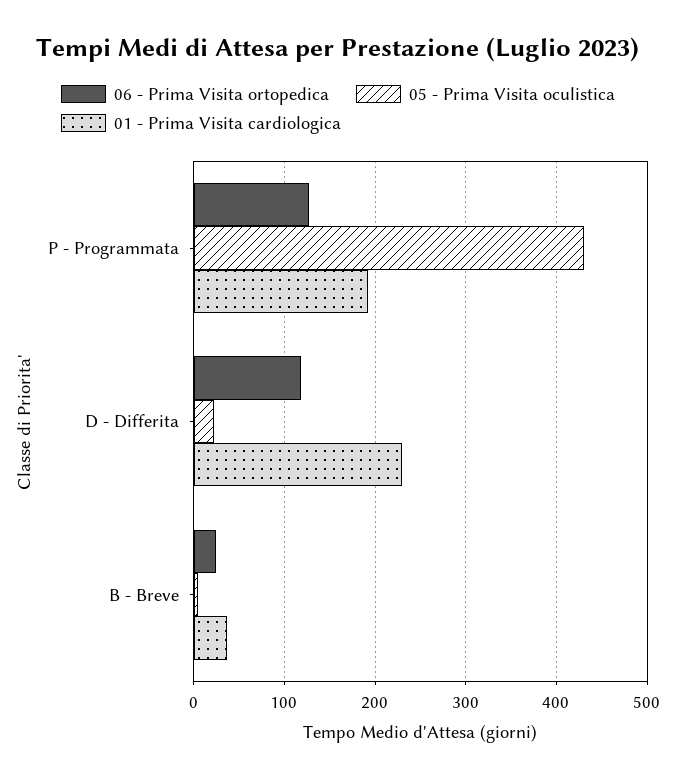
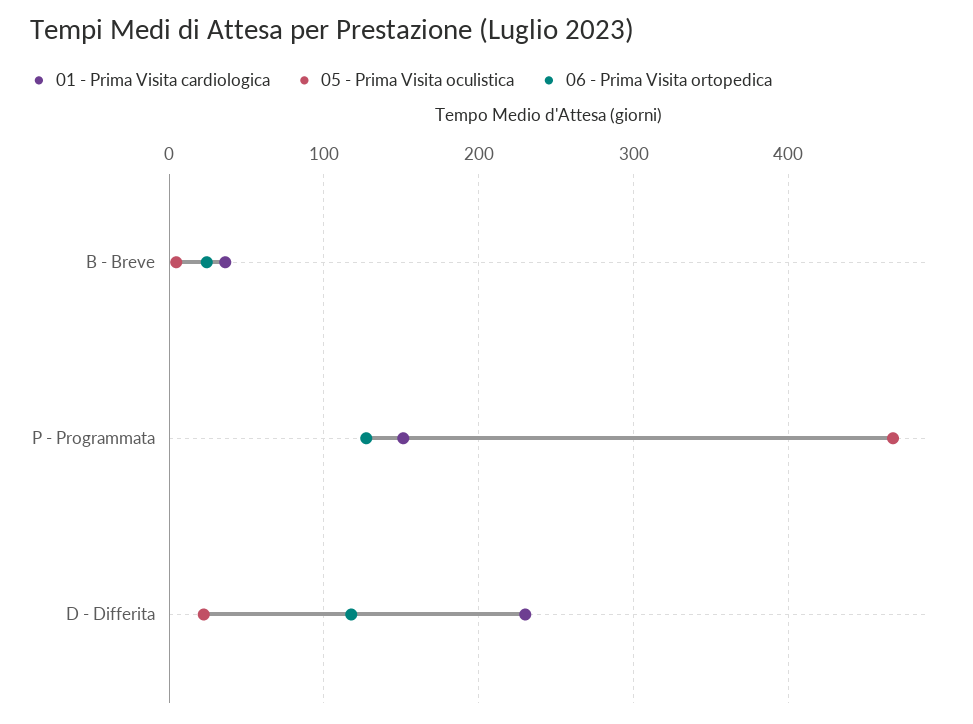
05 - Prima Visita oculistica, P - Programmata: 430 -> 470
01 - Prima Visita cardiologica, P - Programmata: 190 -> 150

